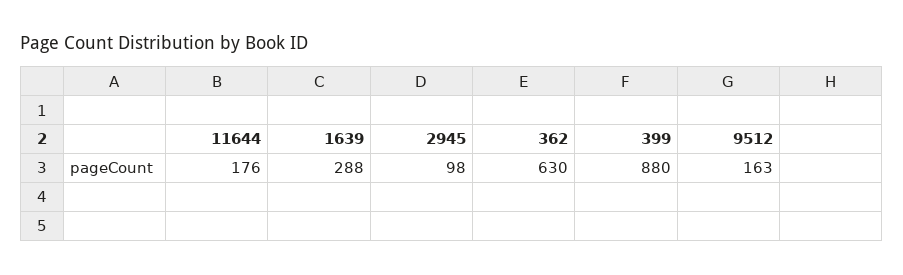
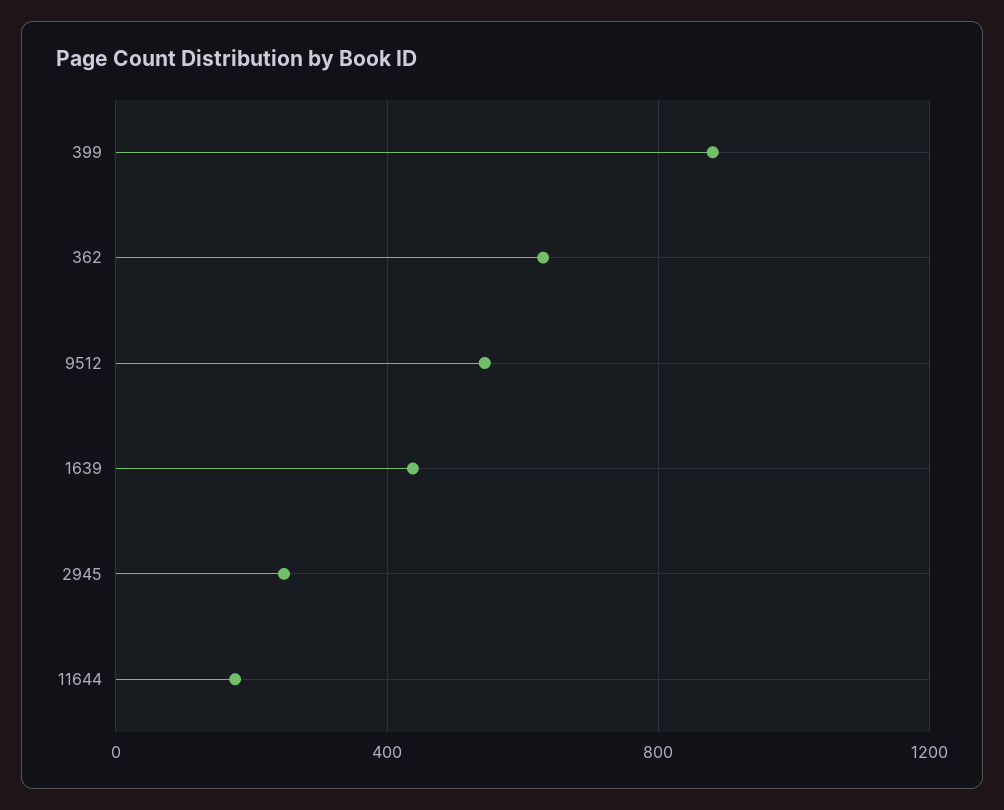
1639: 288 -> 450
2945: 98 -> 250
9512: 163 -> 550

